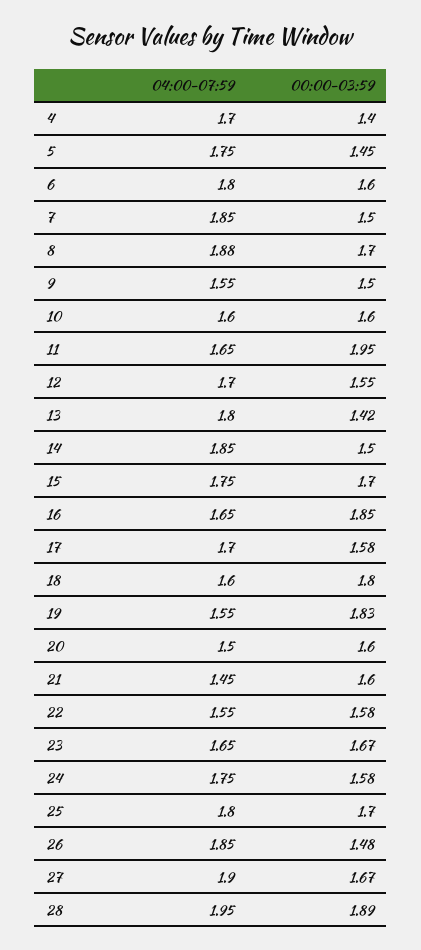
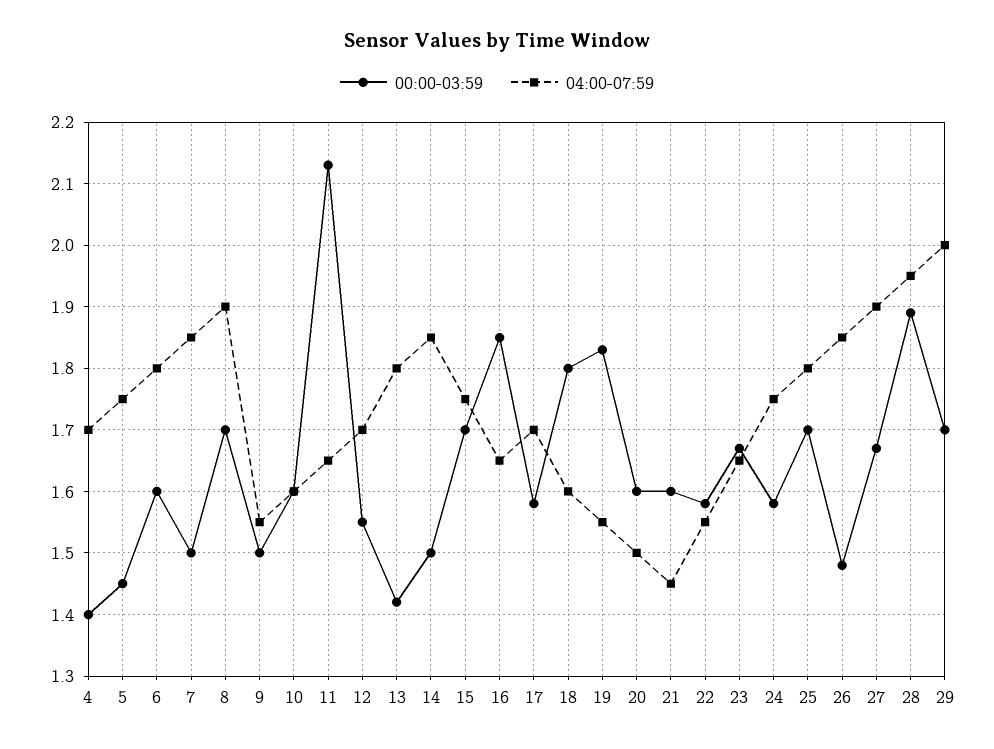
04:00-07:59, 8: 1.88 -> 1.9
00:00-03:59, 11: 1.95 -> 2.13
00:00-03:59, 29: none -> 1.7
04:00-07:59, 29: none -> 2

